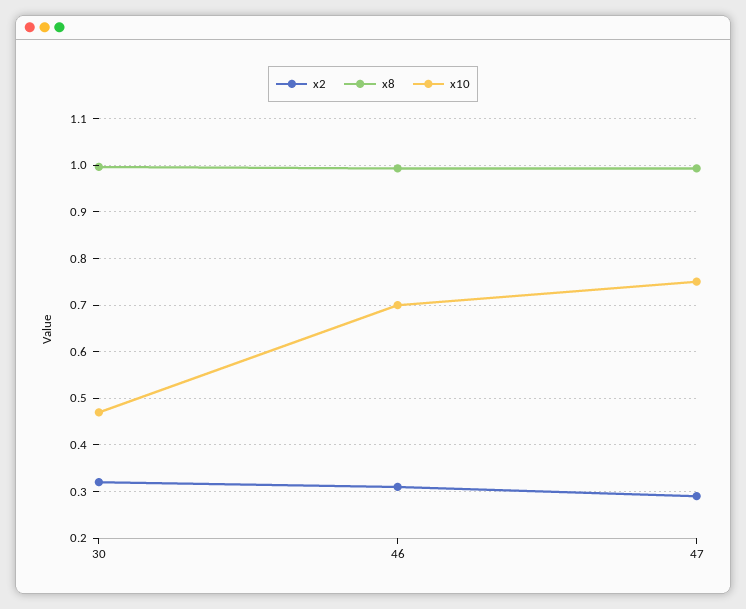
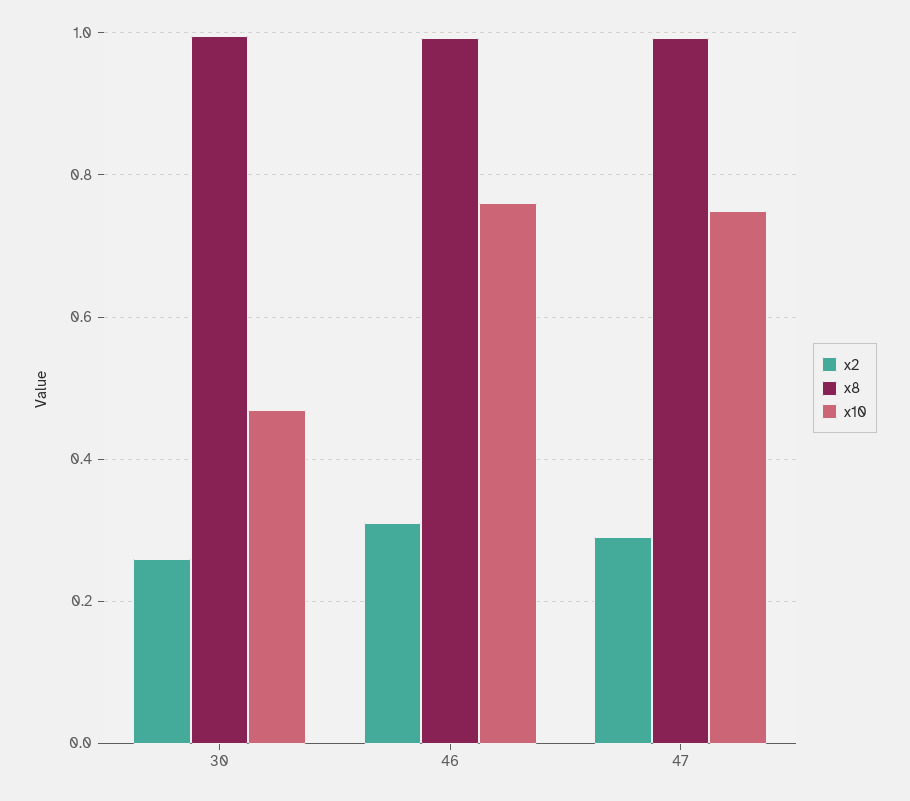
x2, 30: 0.32 -> 0.26
x10, 46: 0.7 -> 0.76

